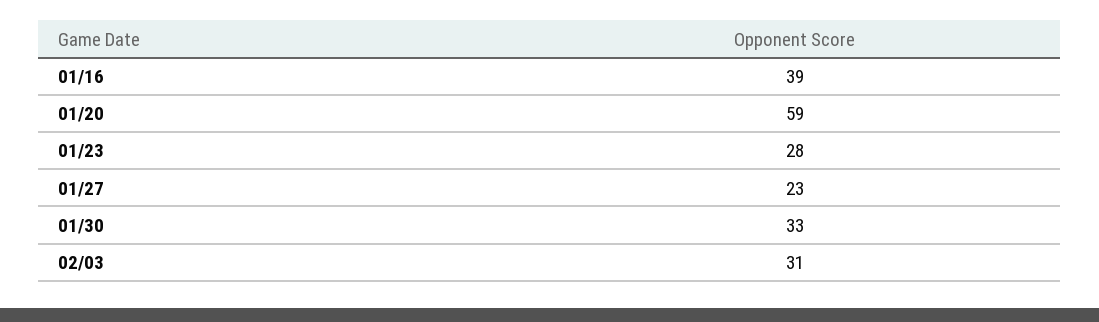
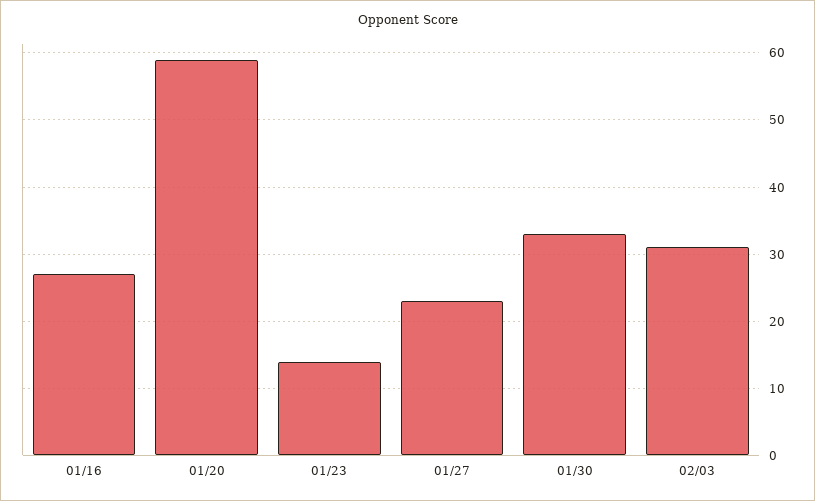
01/16: 39 -> 27
01/23: 28 -> 14

